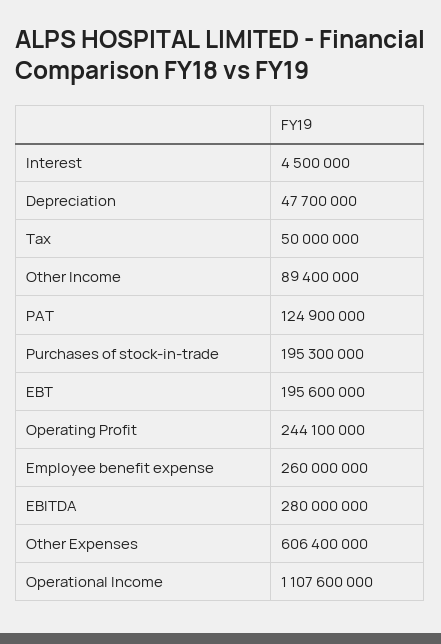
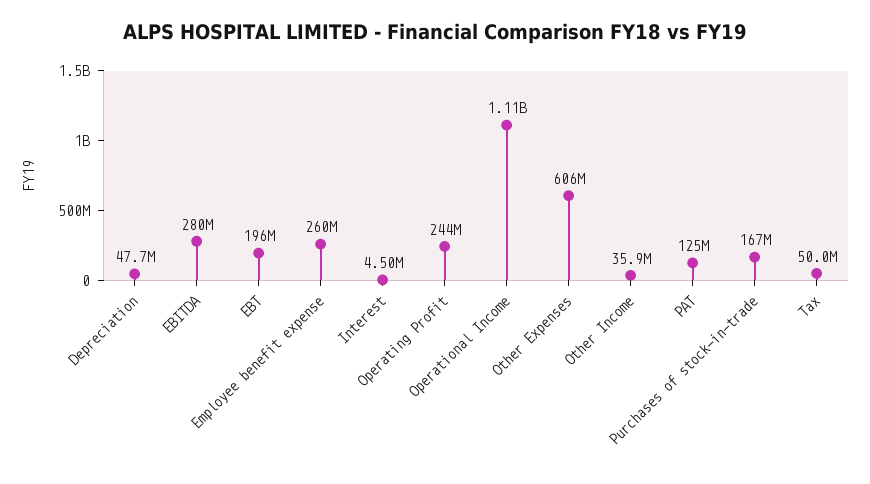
Other Income: 89400000 -> 35900000
Purchases of stock-in-trade: 195300000 -> 167000000

